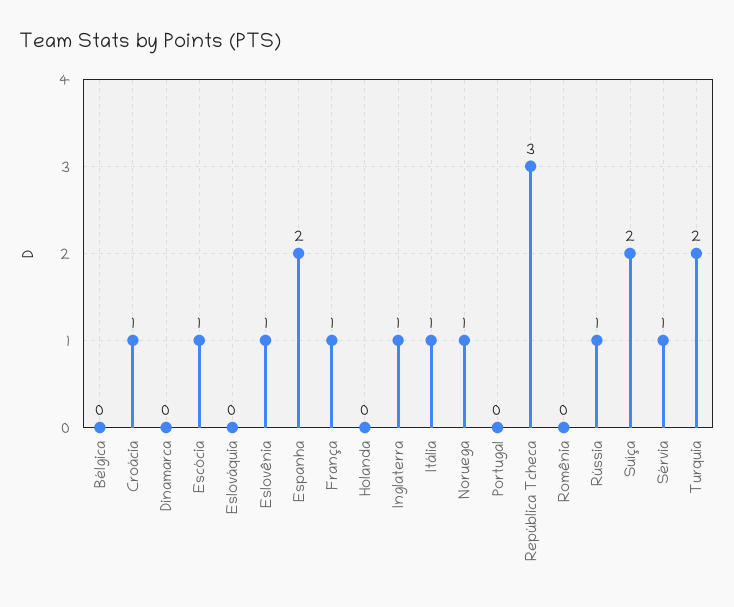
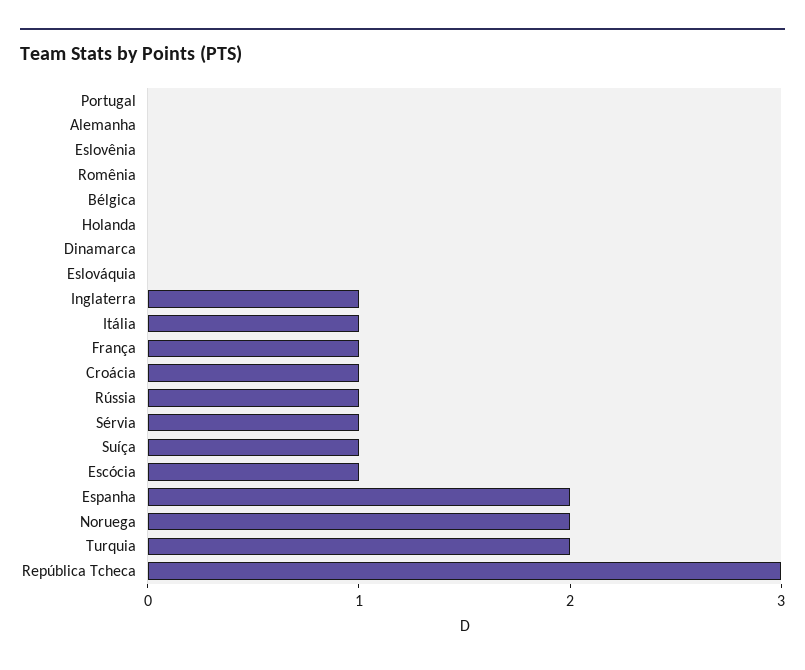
Eslovênia: 1 -> 0
Noruega: 1 -> 2
Suíça: 2 -> 1
Alemanha: none -> 0

